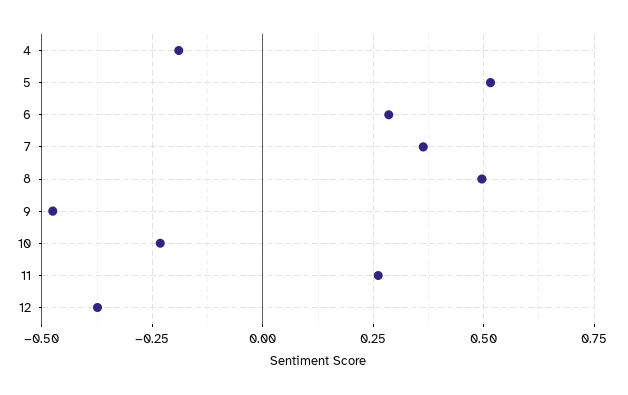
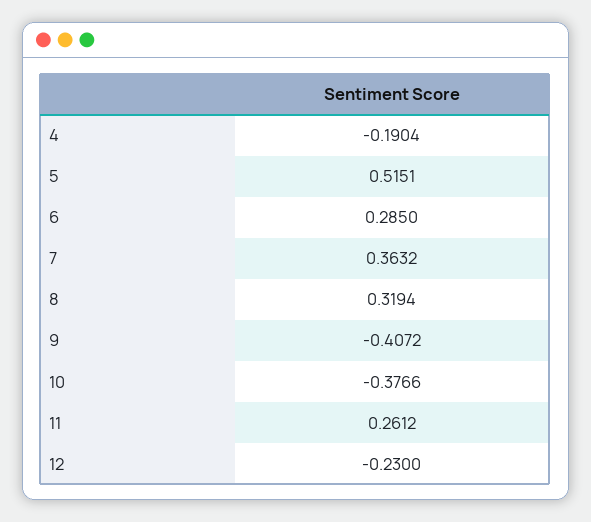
8: 0.5 -> 0.3194
9: -0.475 -> -0.4072
10: -0.225 -> -0.3766
12: -0.375 -> -0.23

